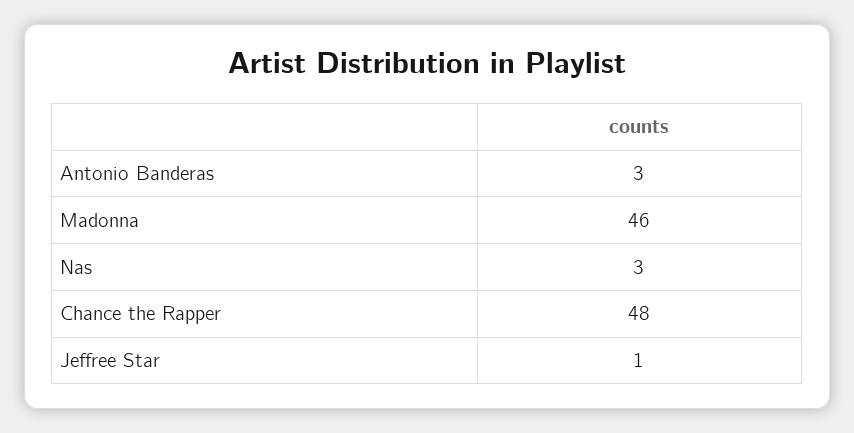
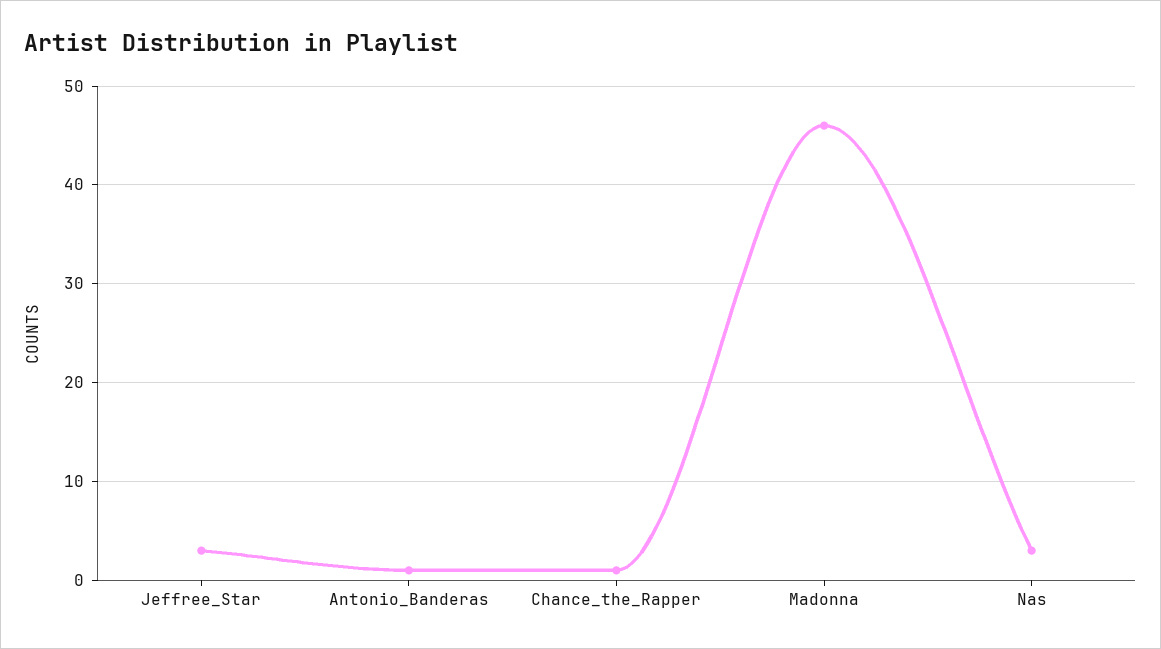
Antonio Banderas: 3 -> 1
Chance the Rapper: 48 -> 1
Jeffree Star: 1 -> 3

